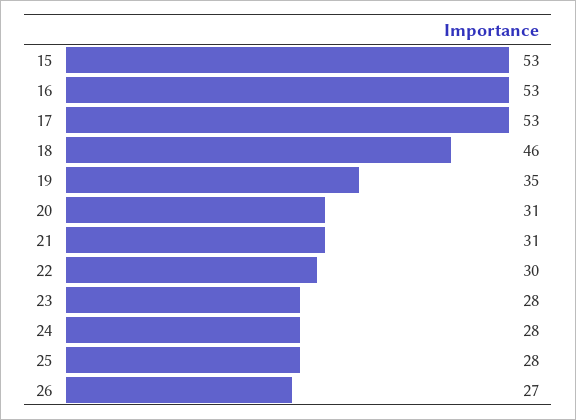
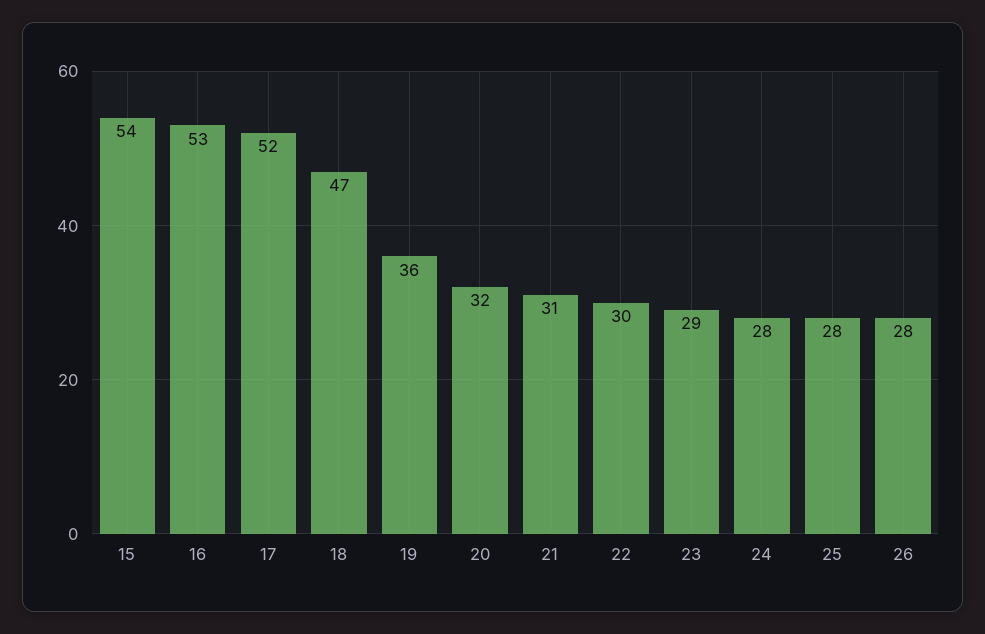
15: 53 -> 54
17: 53 -> 52
18: 46 -> 47
19: 35 -> 36
20: 31 -> 32
23: 28 -> 29
26: 27 -> 28

